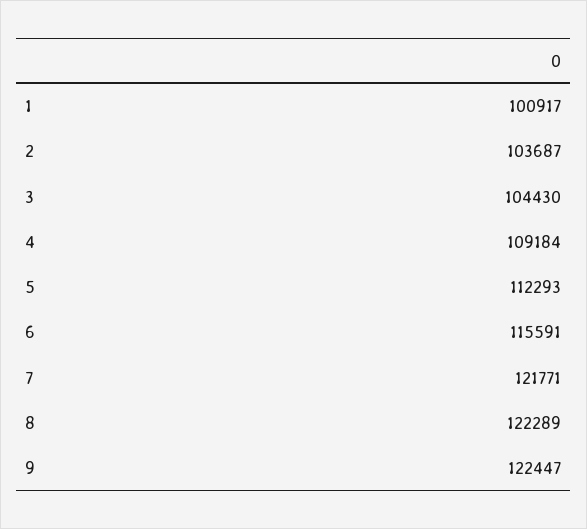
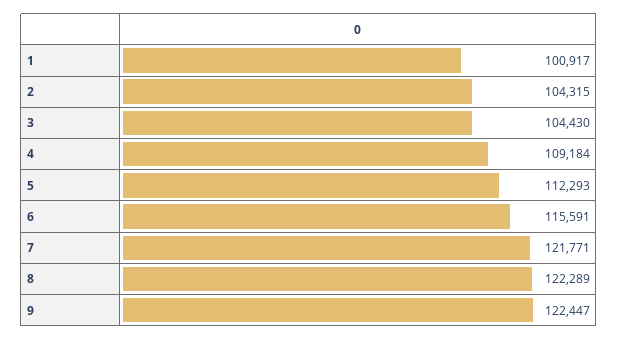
2: 103687 -> 104315

